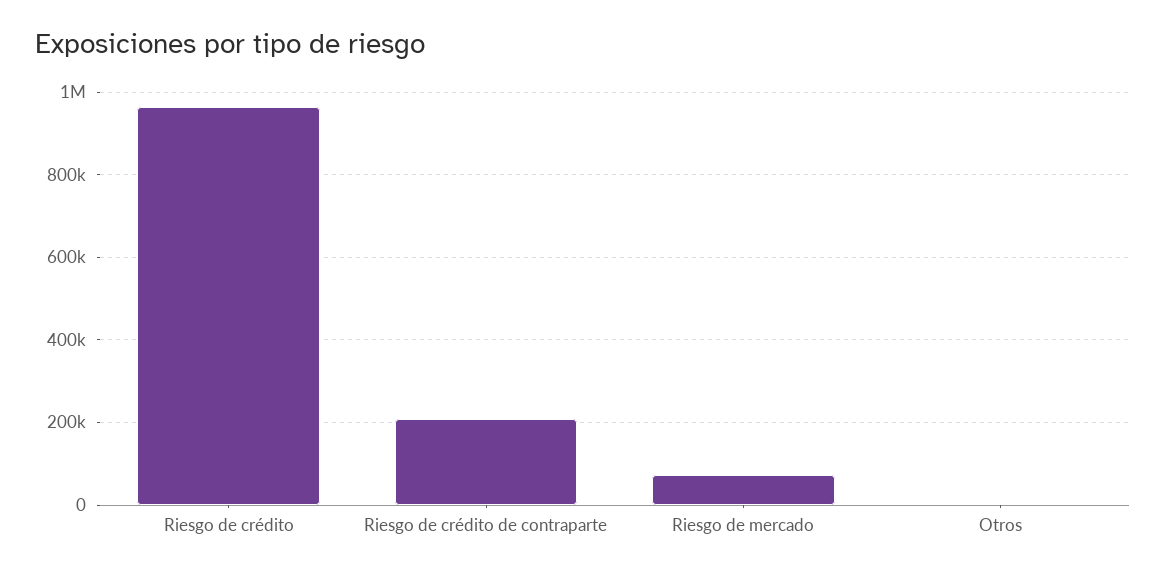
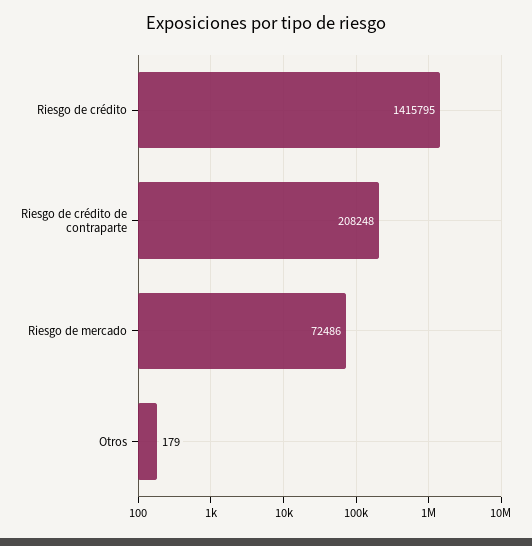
Riesgo de crédito: 960000 -> 1415795

